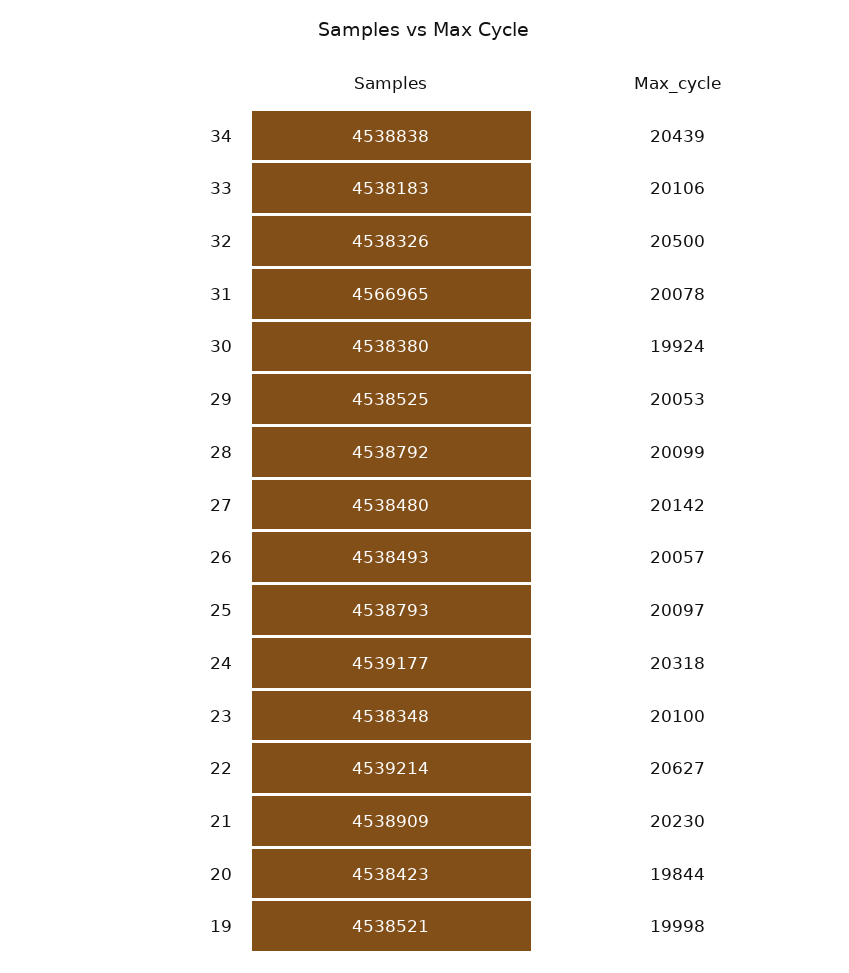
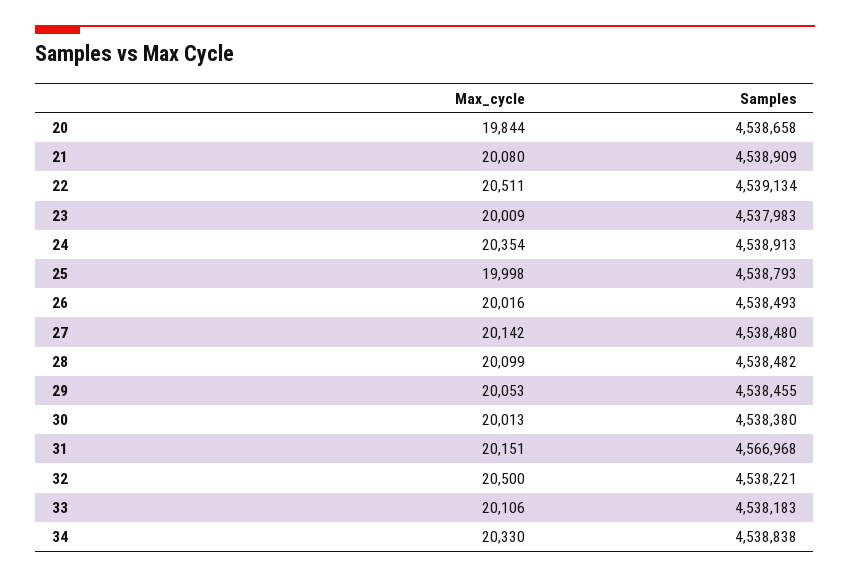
Max_cycle, 34: 20439 -> 20330
Samples, 32: 4538326 -> 4538221
Samples, 31: 4566965 -> 4566968
Max_cycle, 31: 20078 -> 20151
Max_cycle, 30: 19924 -> 20013
Samples, 29: 4538525 -> 4538455
Samples, 28: 4538792 -> 4538482
Max_cycle, 26: 20057 -> 20016
Max_cycle, 25: 20097 -> 19998
Samples, 24: 4539177 -> 4538913
Max_cycle, 24: 20318 -> 20354
Samples, 23: 4538348 -> 4537983
Max_cycle, 23: 20100 -> 20009
Samples, 22: 4539214 -> 4539134
Max_cycle, 22: 20627 -> 20511
Max_cycle, 21: 20230 -> 20080
Samples, 20: 4538423 -> 4538658
Samples, 19: 4538521 -> none
Max_cycle, 19: 19998 -> none

